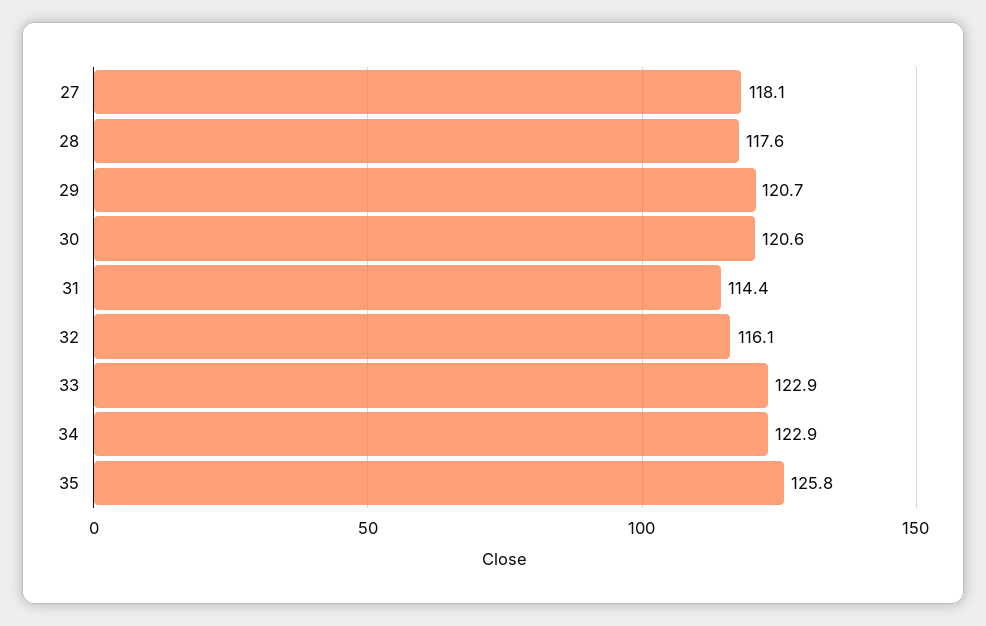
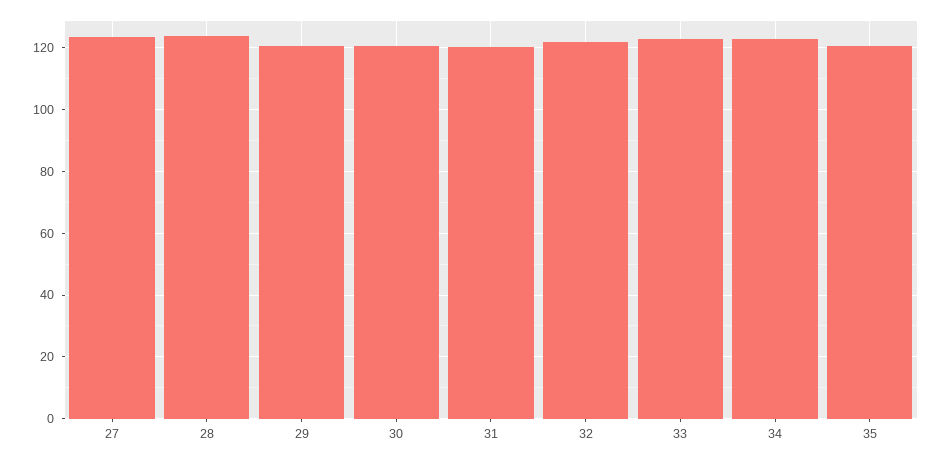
27: 118.1 -> 124
28: 117.6 -> 124
31: 114.4 -> 120
32: 116.1 -> 122
35: 125.8 -> 120

